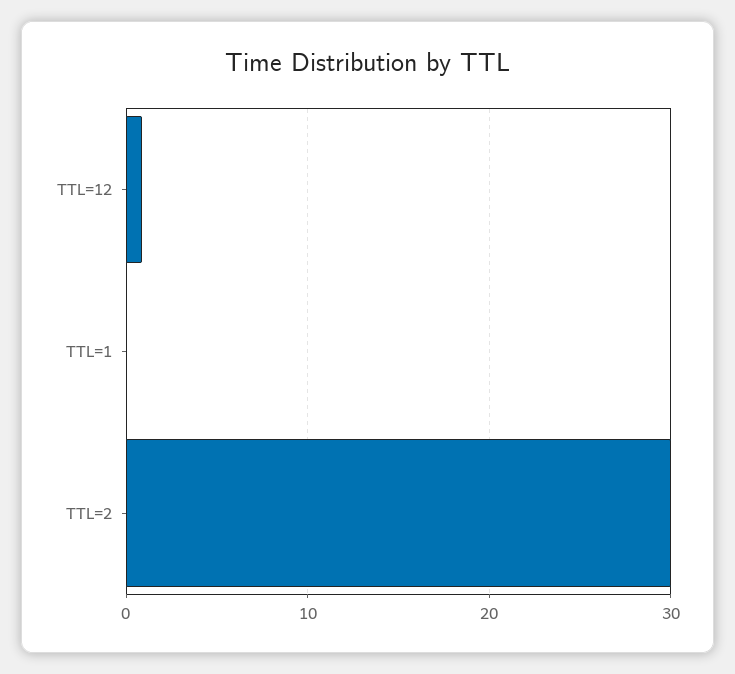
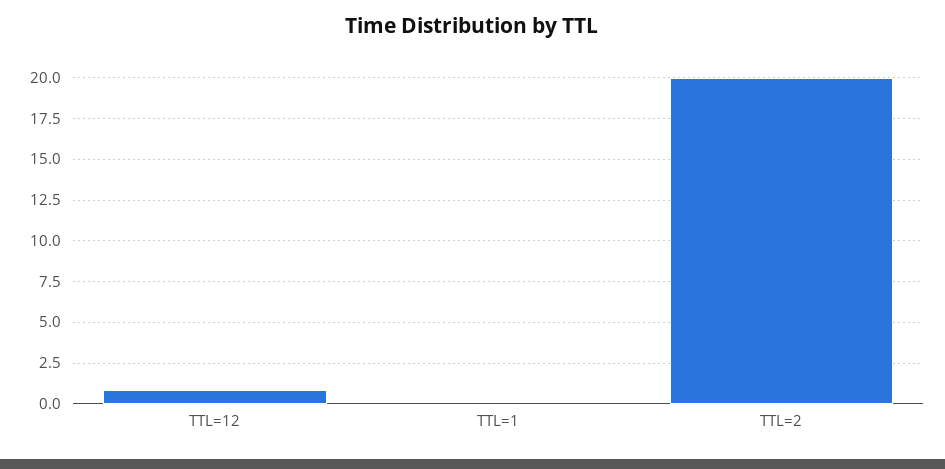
TTL=2: 30 -> 20

